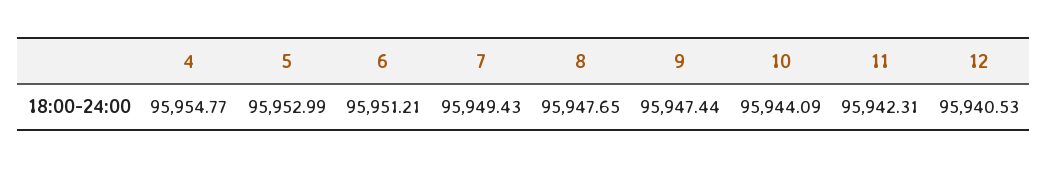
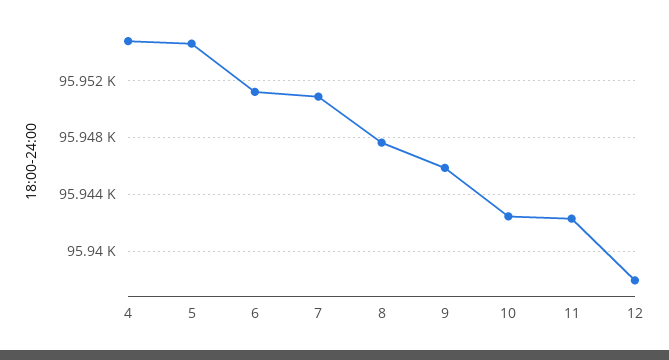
5: 95952.99 -> 95954.5
7: 95949.43 -> 95951
9: 95947.44 -> 95946
10: 95944.09 -> 95942.5
12: 95940.53 -> 95938

